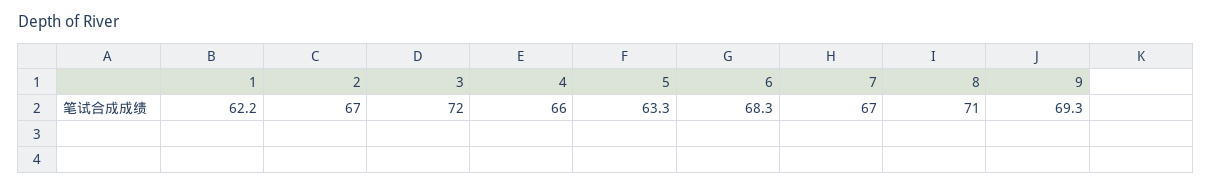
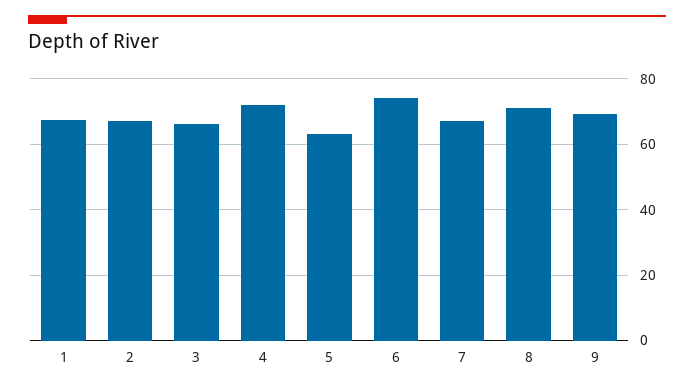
1: 62.2 -> 68
3: 72 -> 66
4: 66 -> 72
6: 68.3 -> 74

